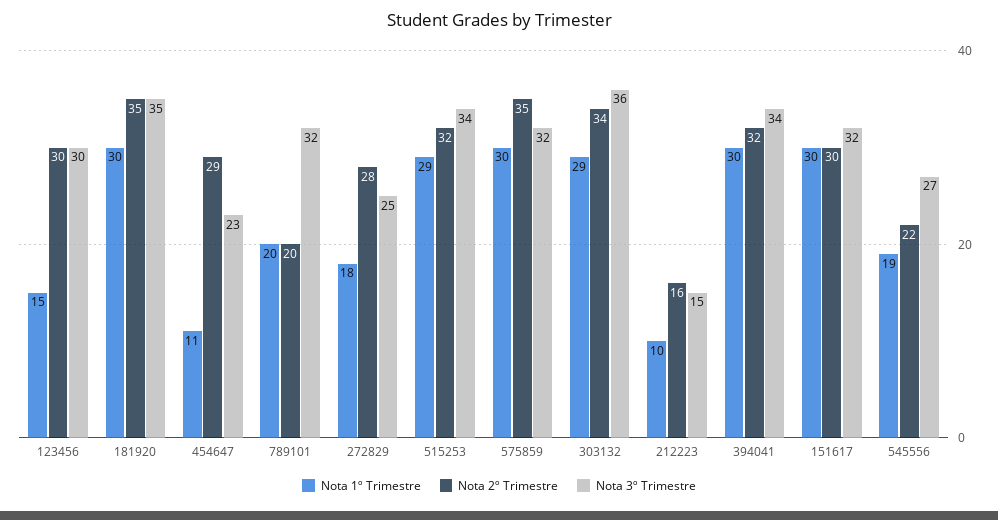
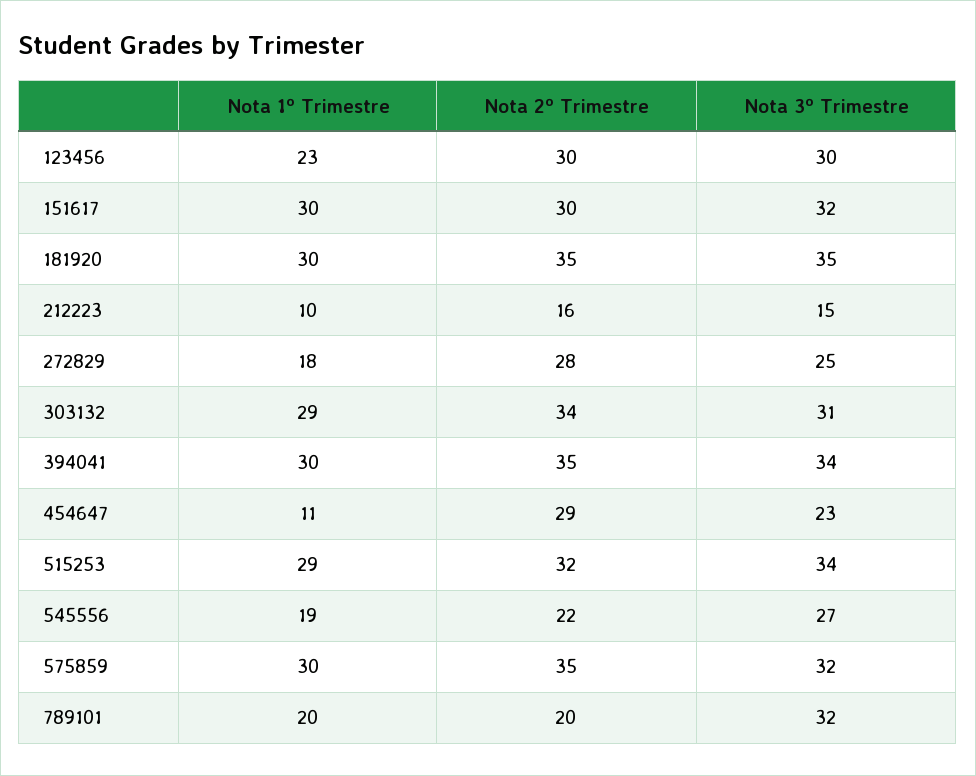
Nota 1º Trimestre, 123456: 15 -> 23
Nota 3º Trimestre, 303132: 36 -> 31
Nota 2º Trimestre, 394041: 32 -> 35

